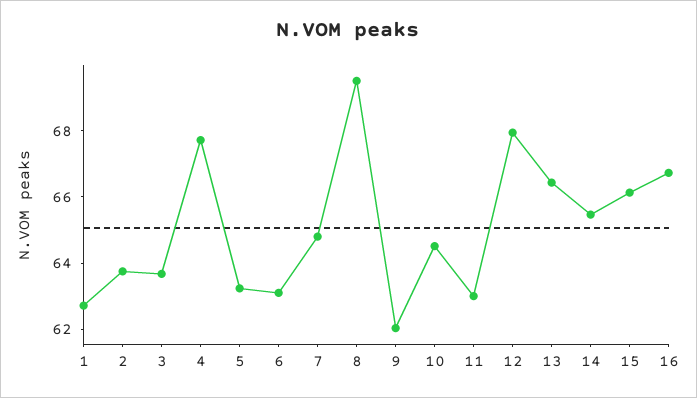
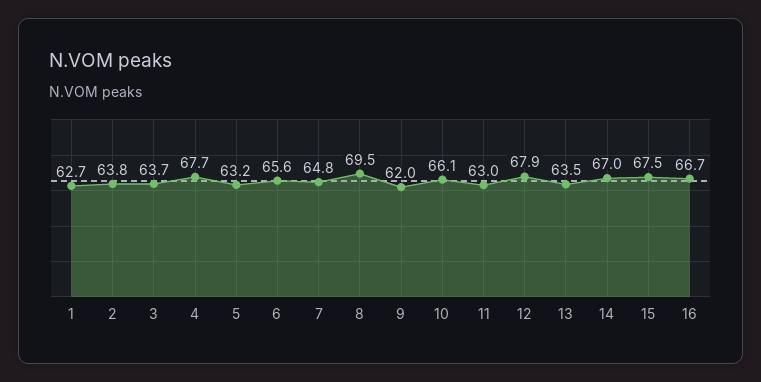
6: 63 -> 65.6
10: 64.5 -> 66.1
13: 66.5 -> 63.5
14: 65.5 -> 67
15: 66 -> 67.5

